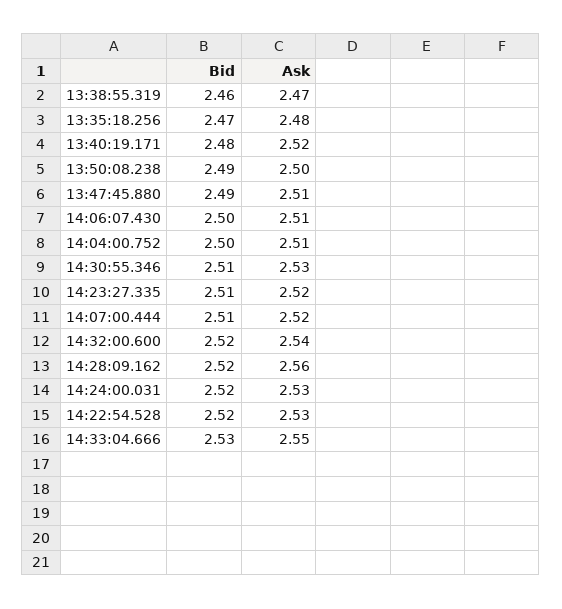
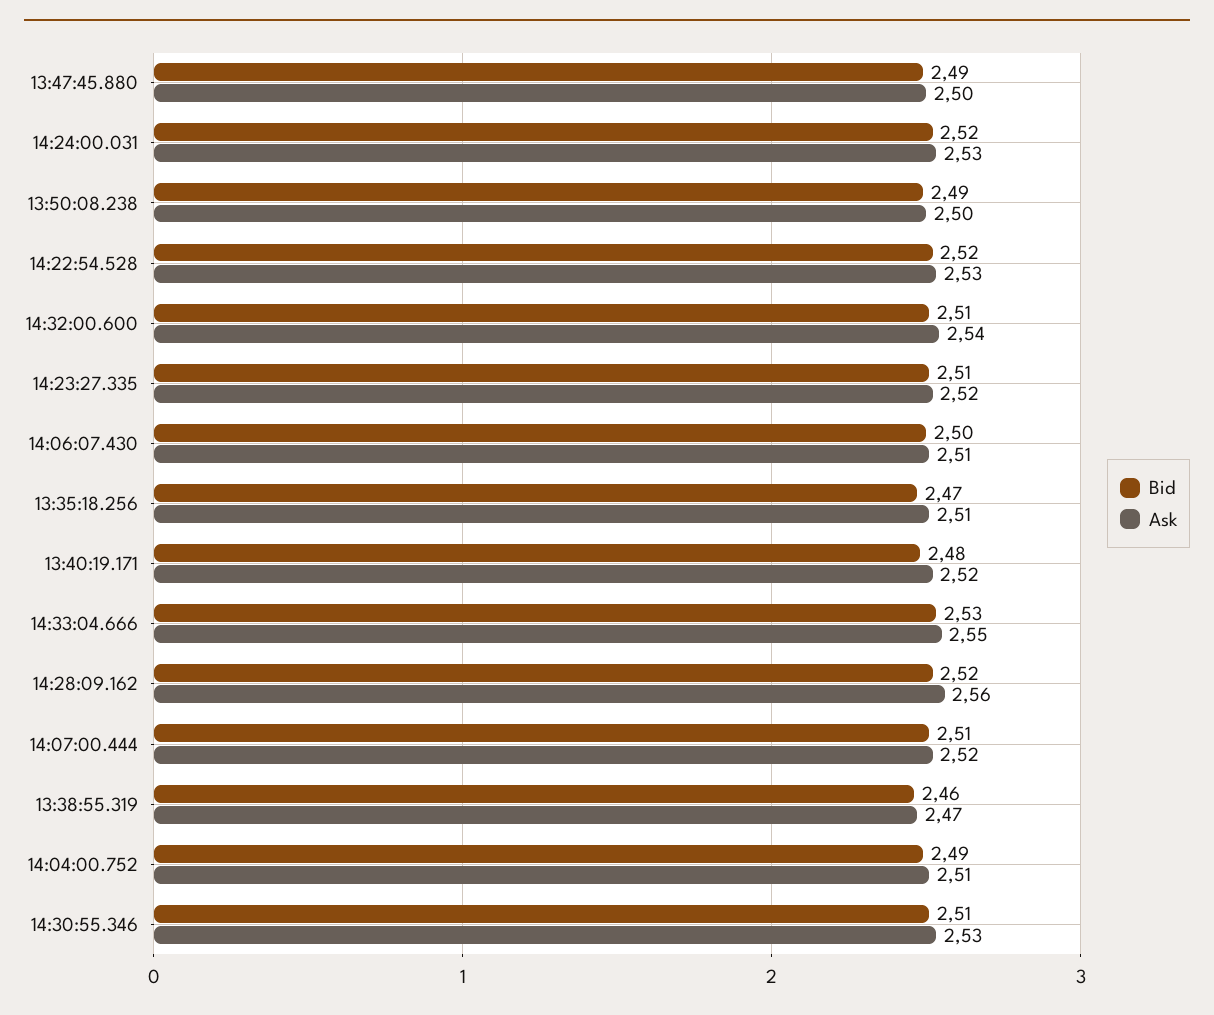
Ask, 13:35:18.256: 2.48 -> 2.51
Ask, 13:47:45.880: 2.51 -> 2.5
Bid, 14:04:00.752: 2.5 -> 2.49
Bid, 14:32:00.600: 2.52 -> 2.51

